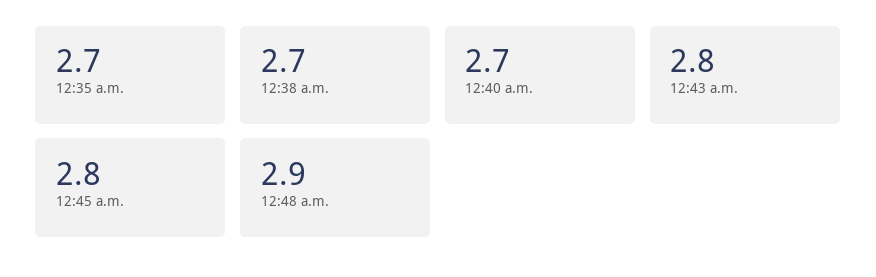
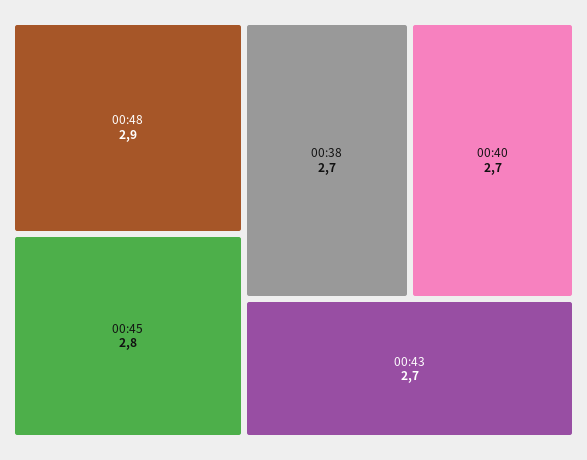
12:35 a.m.: 2.7 -> none
12:43 a.m.: 2.8 -> 2.7

